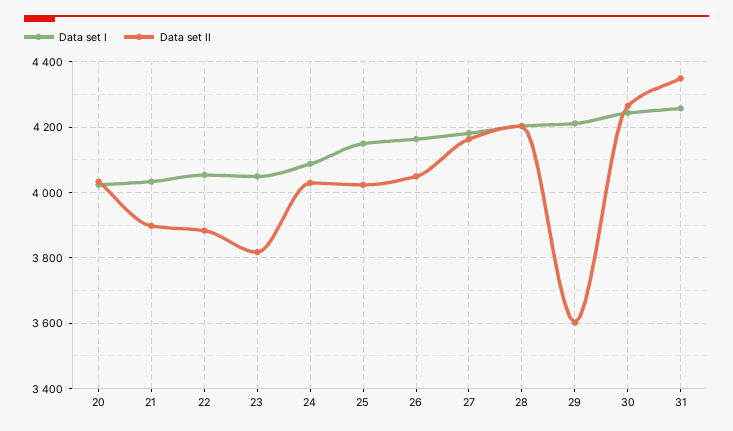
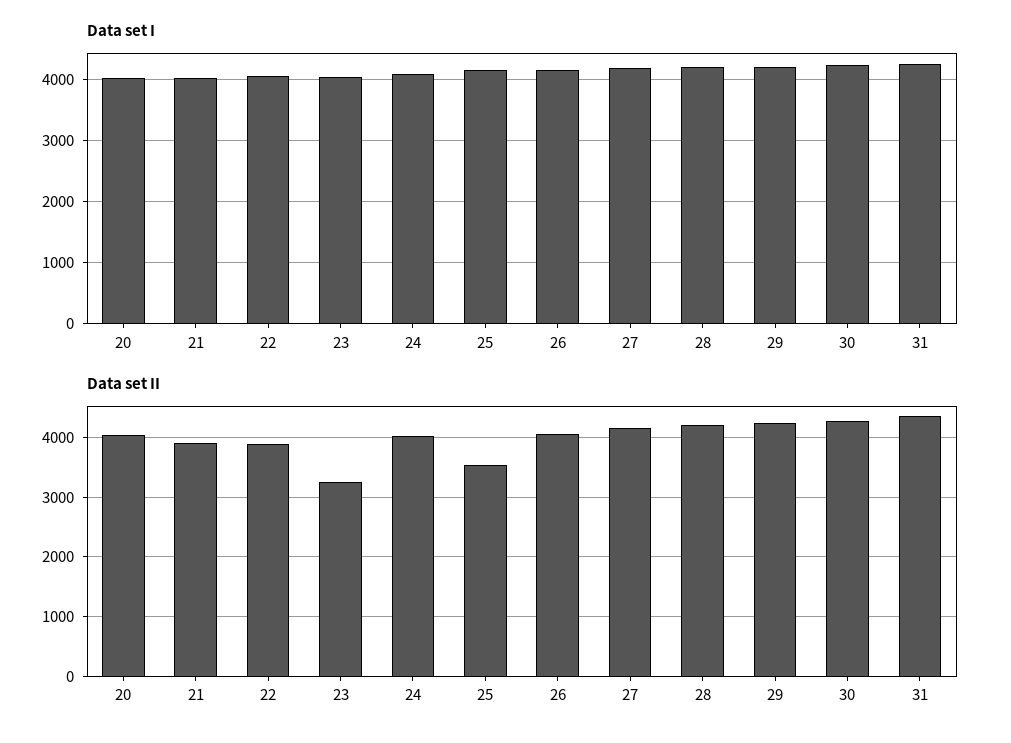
Data set II, 23: 3820 -> 3200
Data set II, 25: 4020 -> 3600
Data set II, 29: 3600 -> 4200

